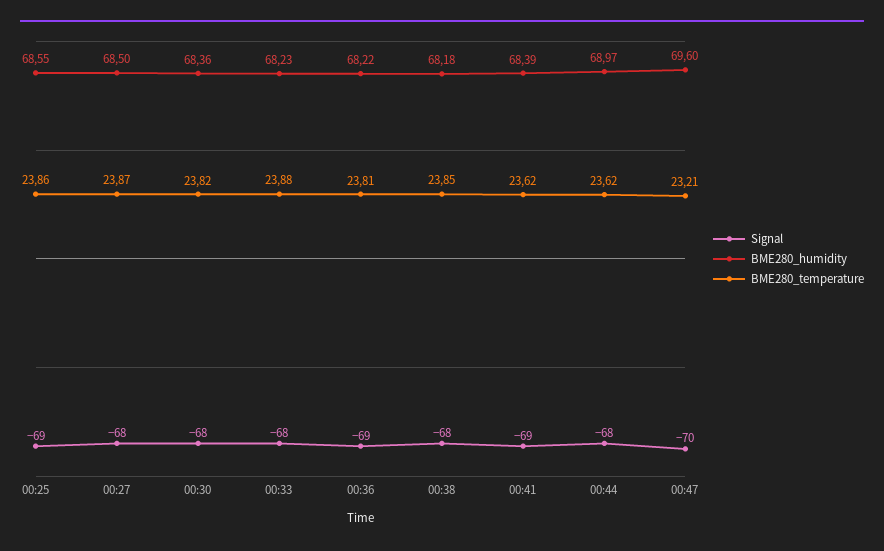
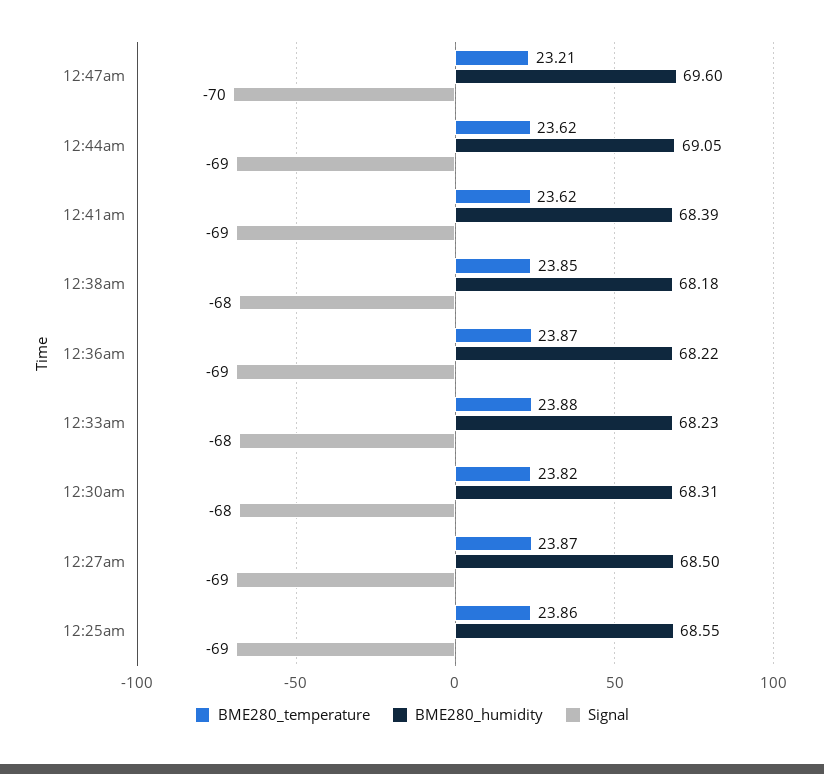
Signal, 00:27: -68 -> -69
BME280_humidity, 00:30: 68.36 -> 68.31
BME280_temperature, 00:36: 23.81 -> 23.87
Signal, 00:44: -68 -> -69
BME280_humidity, 00:44: 68.97 -> 69.05

